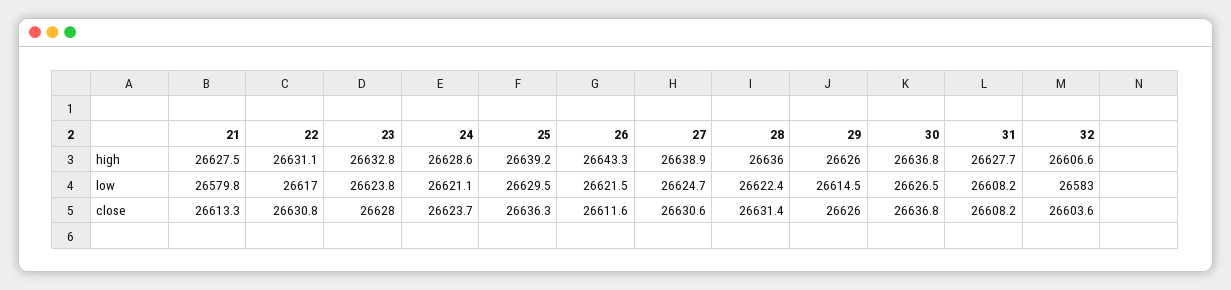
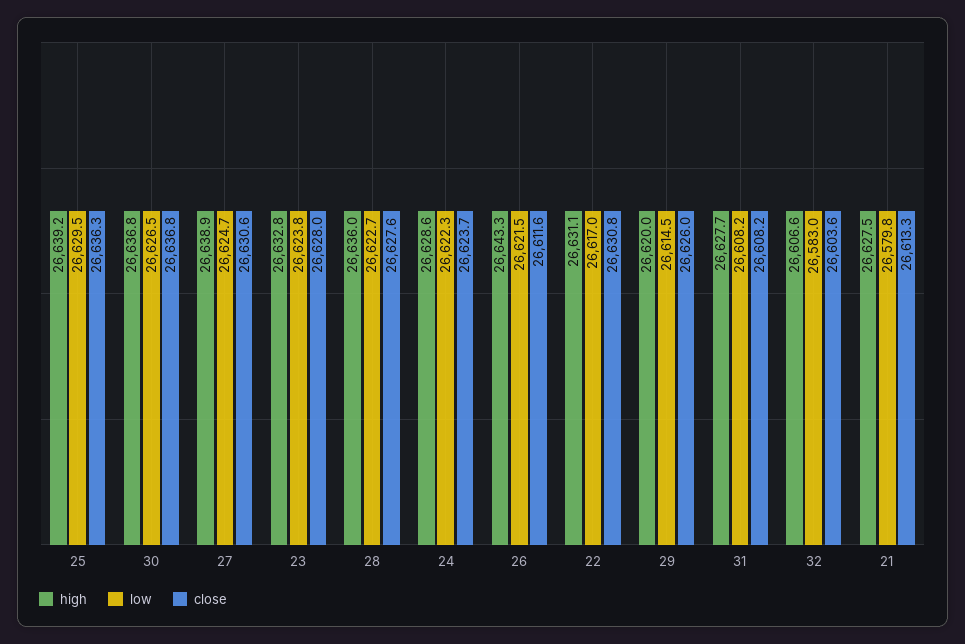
high, 29: 26626 -> 26620
low, 24: 26621.1 -> 26622.3
low, 28: 26622.4 -> 26622.7
close, 28: 26631.4 -> 26627.6

